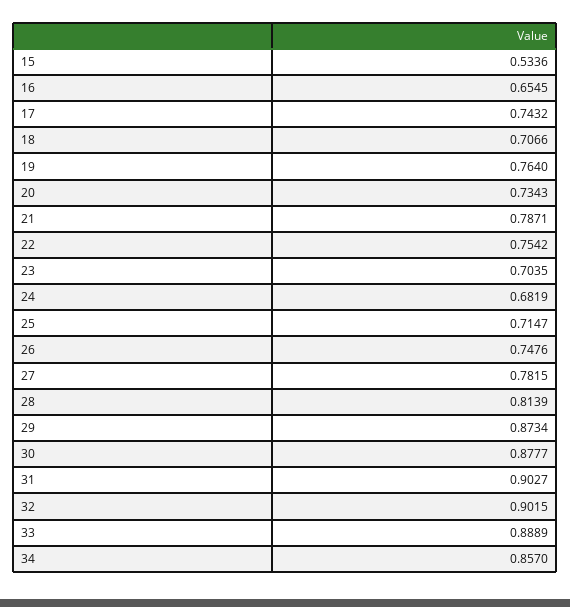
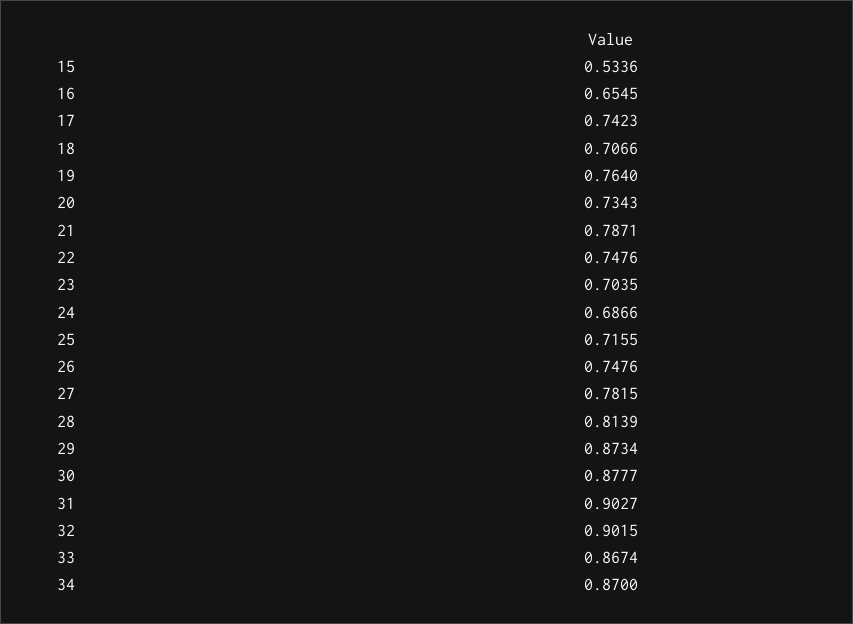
17: 0.7432 -> 0.7423
22: 0.7542 -> 0.7476
24: 0.6819 -> 0.6866
25: 0.7147 -> 0.7155
33: 0.8889 -> 0.8674
34: 0.857 -> 0.87

